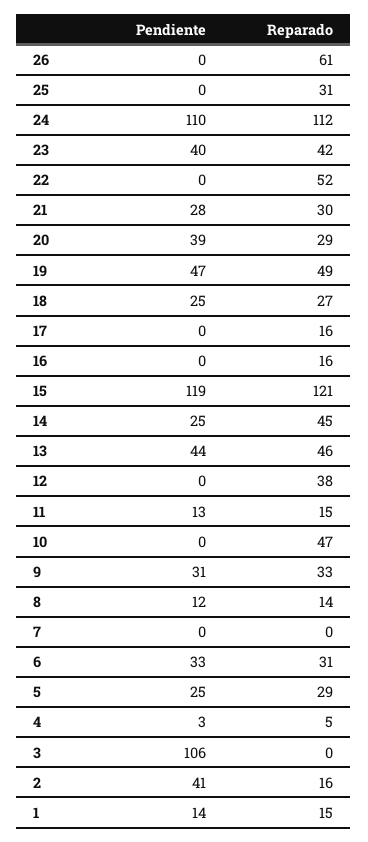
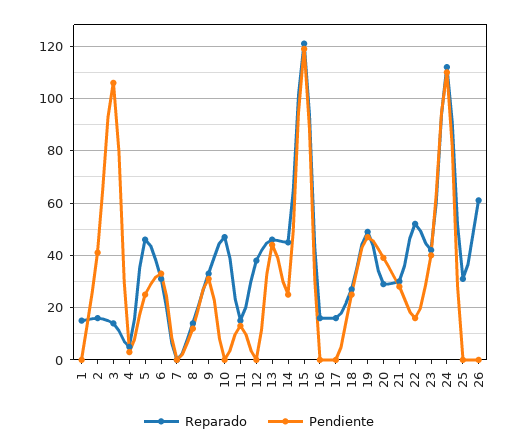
Pendiente, 22: 0 -> 15
Reparado, 5: 29 -> 45
Reparado, 3: 0 -> 15
Pendiente, 1: 14 -> 0

